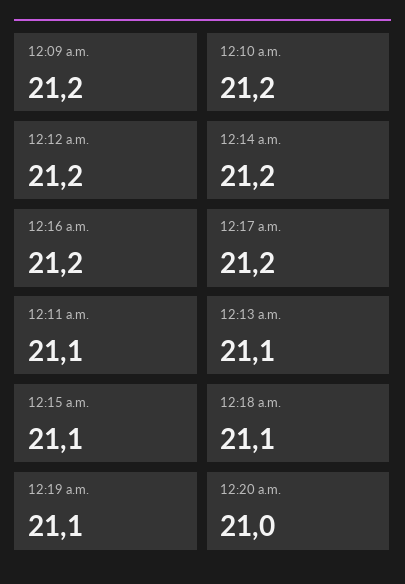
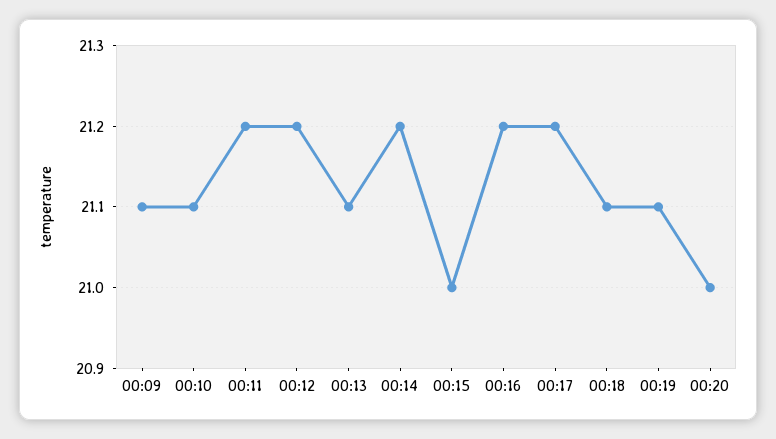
12:09 a.m.: 21.2 -> 21.1
12:10 a.m.: 21.2 -> 21.1
12:11 a.m.: 21.1 -> 21.2
12:15 a.m.: 21.1 -> 21

